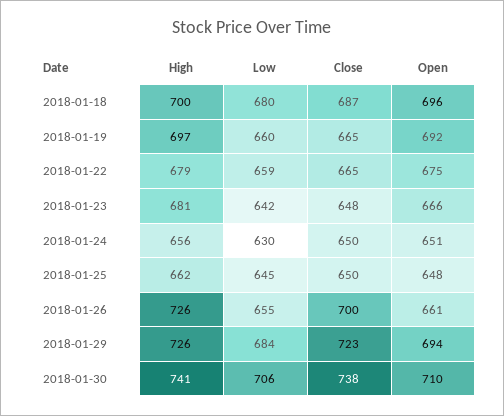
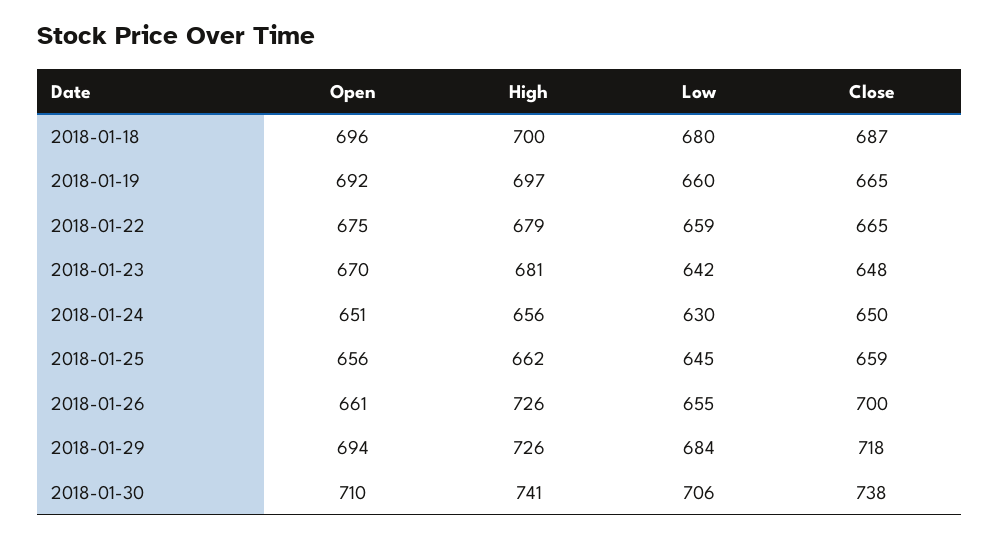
Open, 2018-01-23: 666 -> 670
Close, 2018-01-25: 650 -> 659
Open, 2018-01-25: 648 -> 656
Close, 2018-01-29: 723 -> 718

